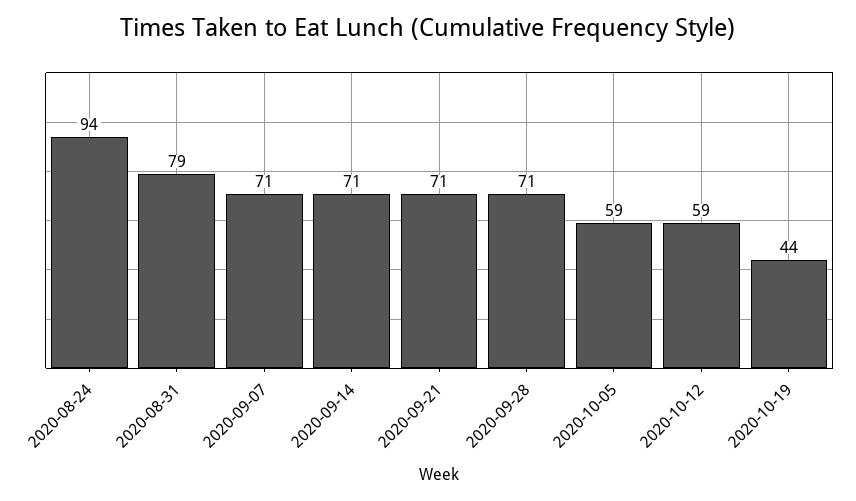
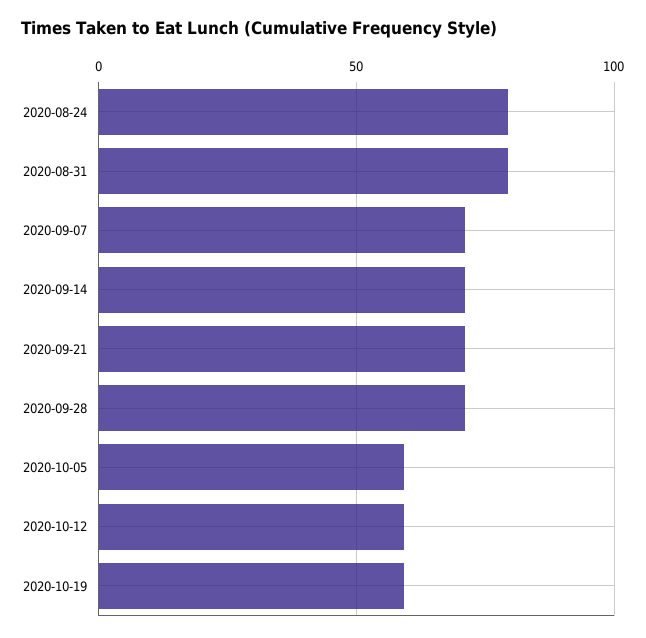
2020-08-24: 94 -> 80
2020-10-19: 44 -> 60

